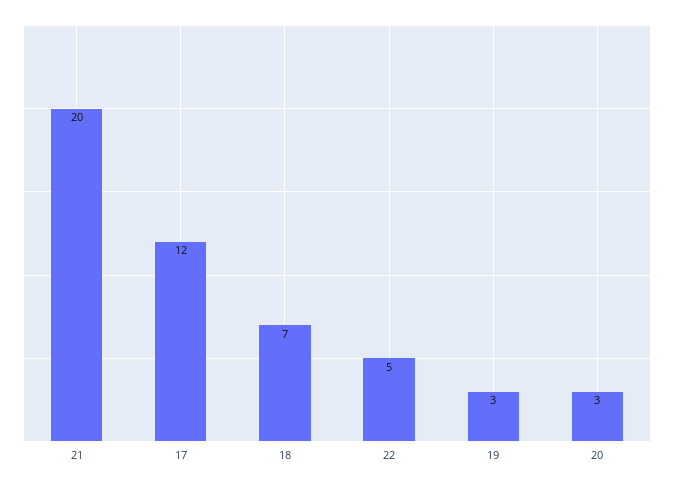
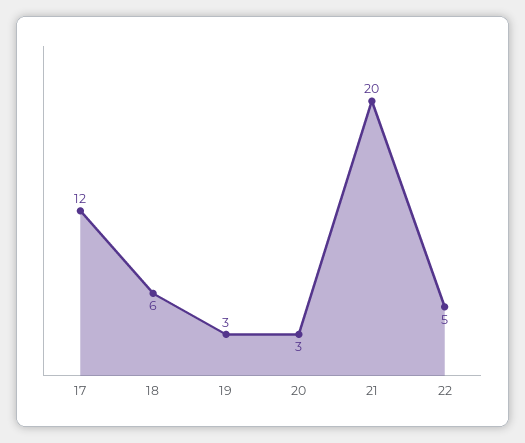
18: 7 -> 6

